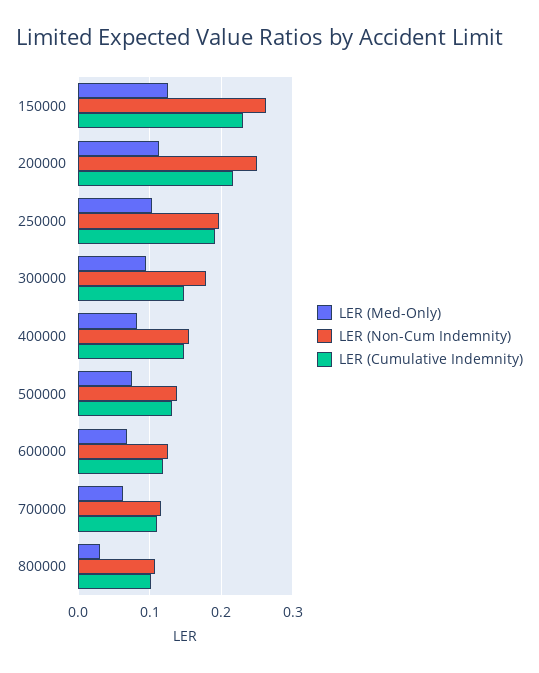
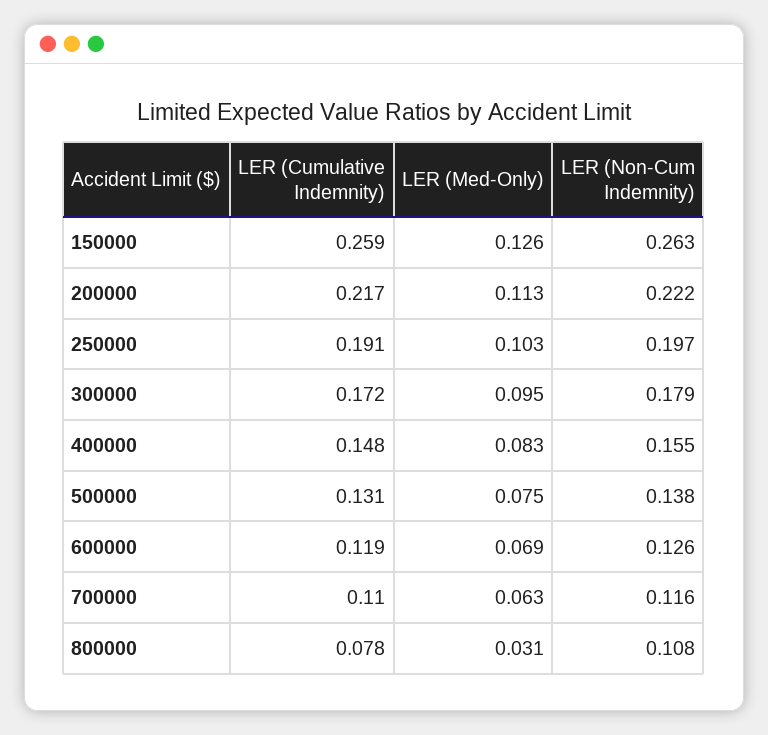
LER (Cumulative Indemnity), 150000: 0.23 -> 0.259
LER (Non-Cum Indemnity), 200000: 0.25 -> 0.222
LER (Cumulative Indemnity), 300000: 0.15 -> 0.172
LER (Cumulative Indemnity), 800000: 0.1 -> 0.078

